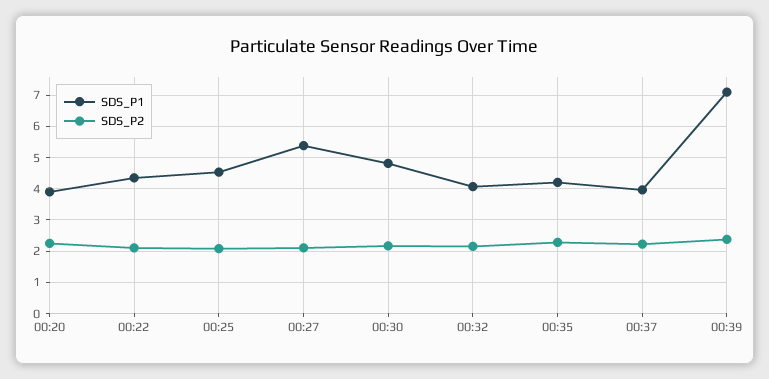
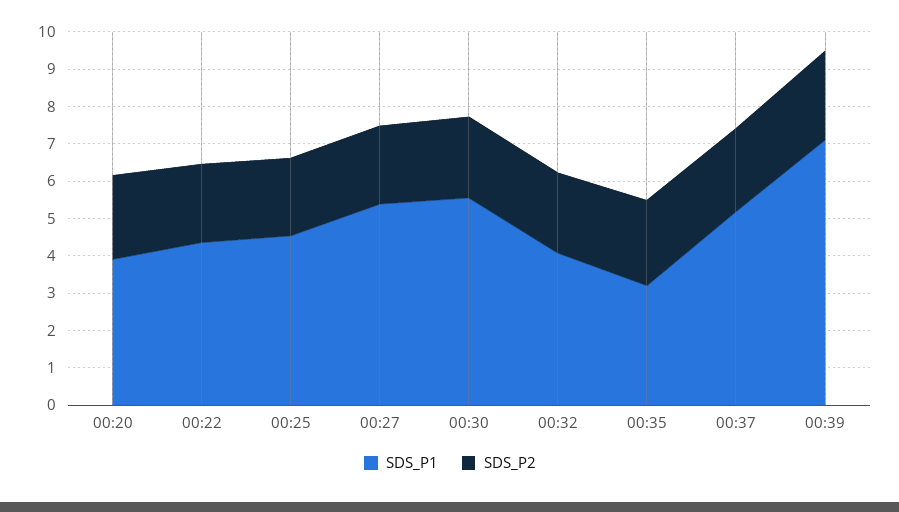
SDS_P1, 00:30: 4.8 -> 5.5
SDS_P1, 00:35: 4.2 -> 3.25
SDS_P1, 00:37: 4 -> 5.25

